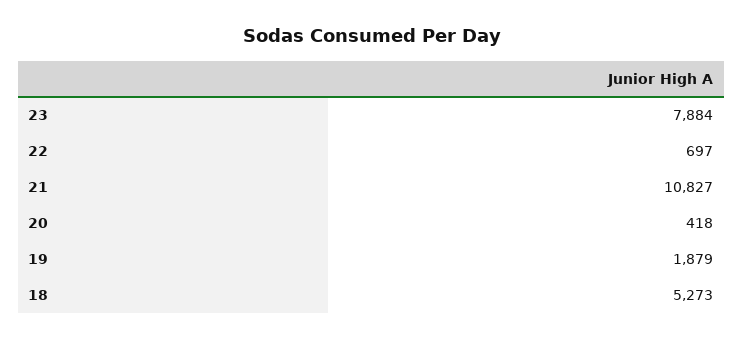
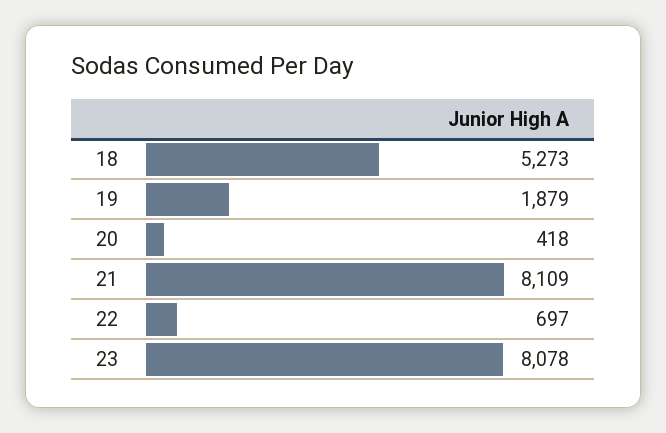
23: 7884 -> 8078
21: 10827 -> 8109

